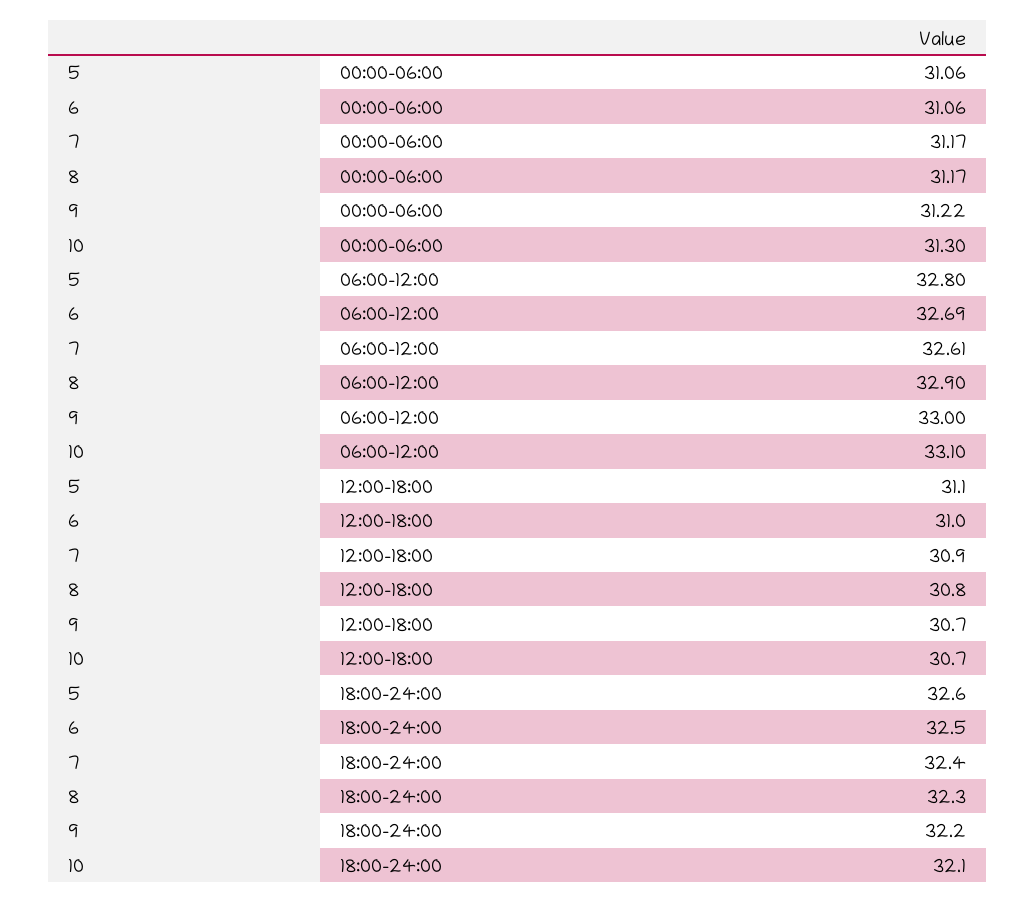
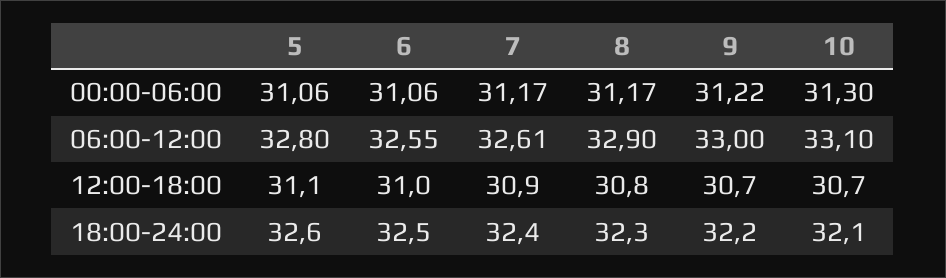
6, 06:00-12:00: 32.69 -> 32.55

